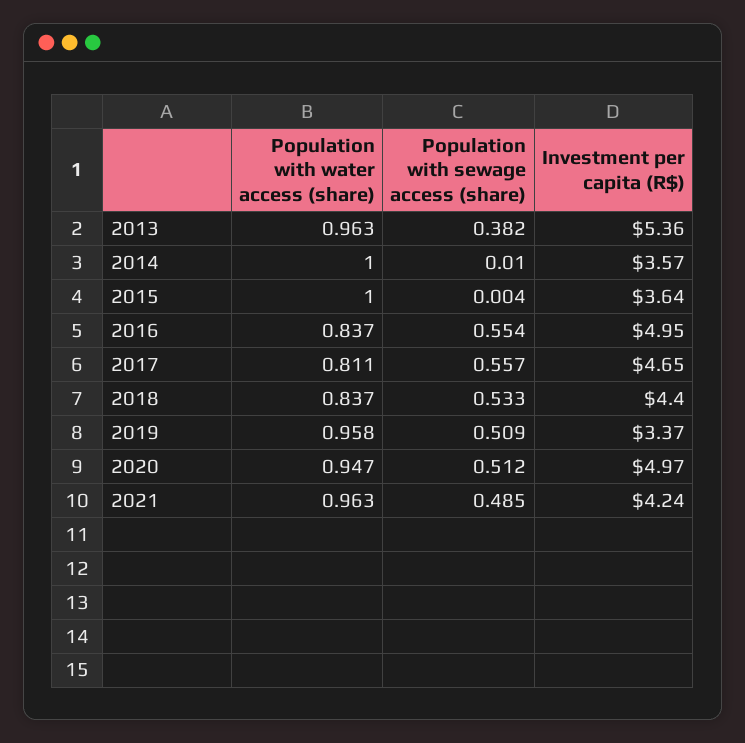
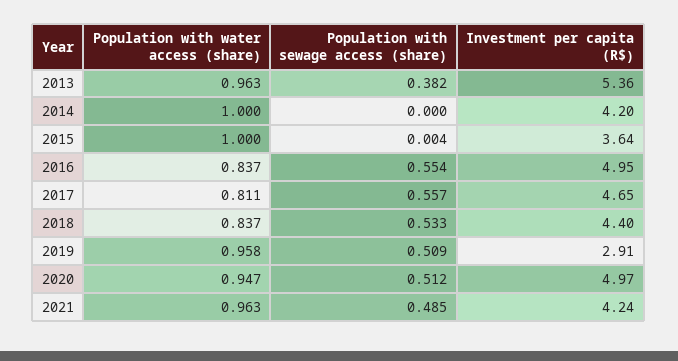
Population with sewage access (share), 2014: 0.01 -> 0
Investment per capita (R$), 2014: 3.57 -> 4.2
Investment per capita (R$), 2019: 3.37 -> 2.91

